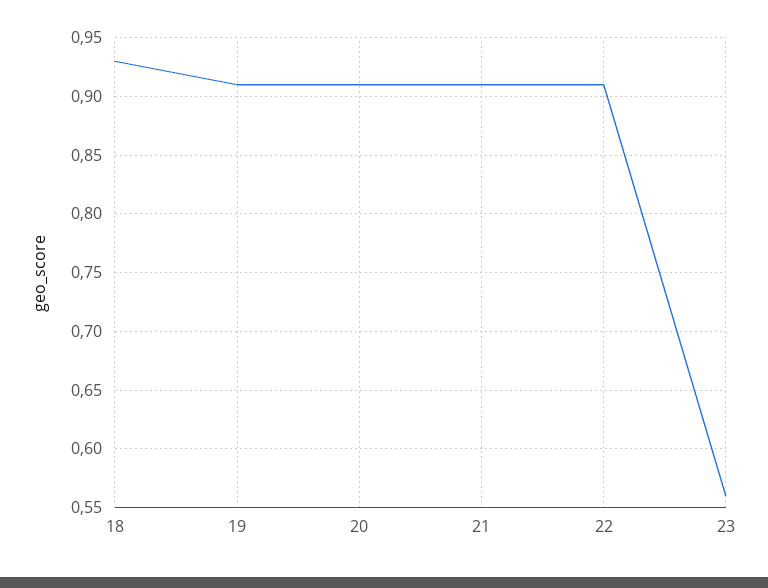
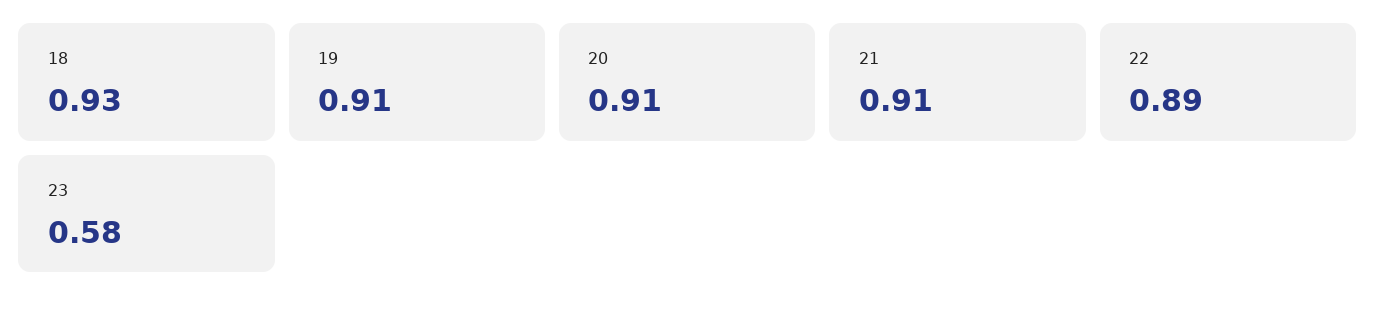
22: 0.91 -> 0.89
23: 0.56 -> 0.58

